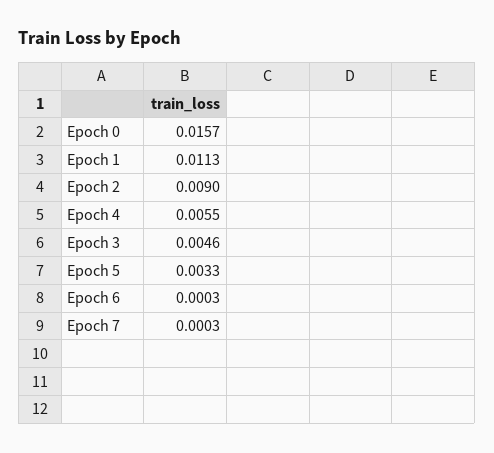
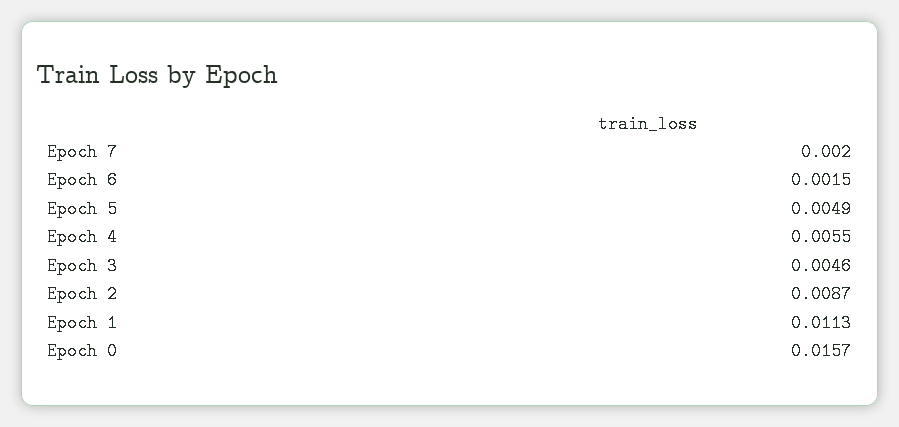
Epoch 2: 0.009 -> 0.0087
Epoch 5: 0.0033 -> 0.0049
Epoch 6: 0.0003 -> 0.0015
Epoch 7: 0.0003 -> 0.002

